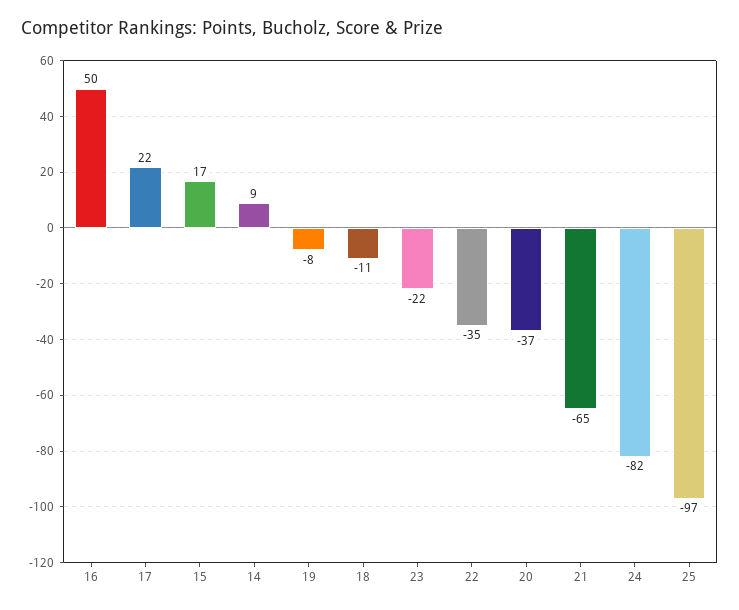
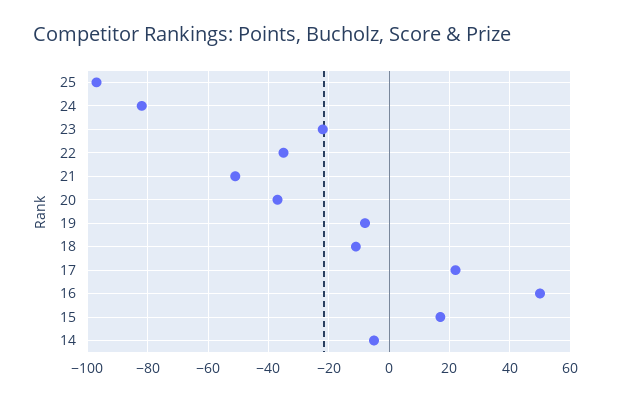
14: 9 -> -5
21: -65 -> -50

